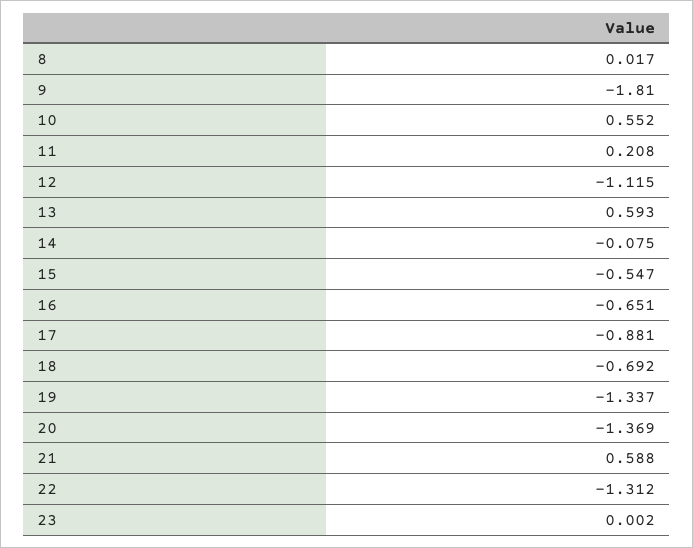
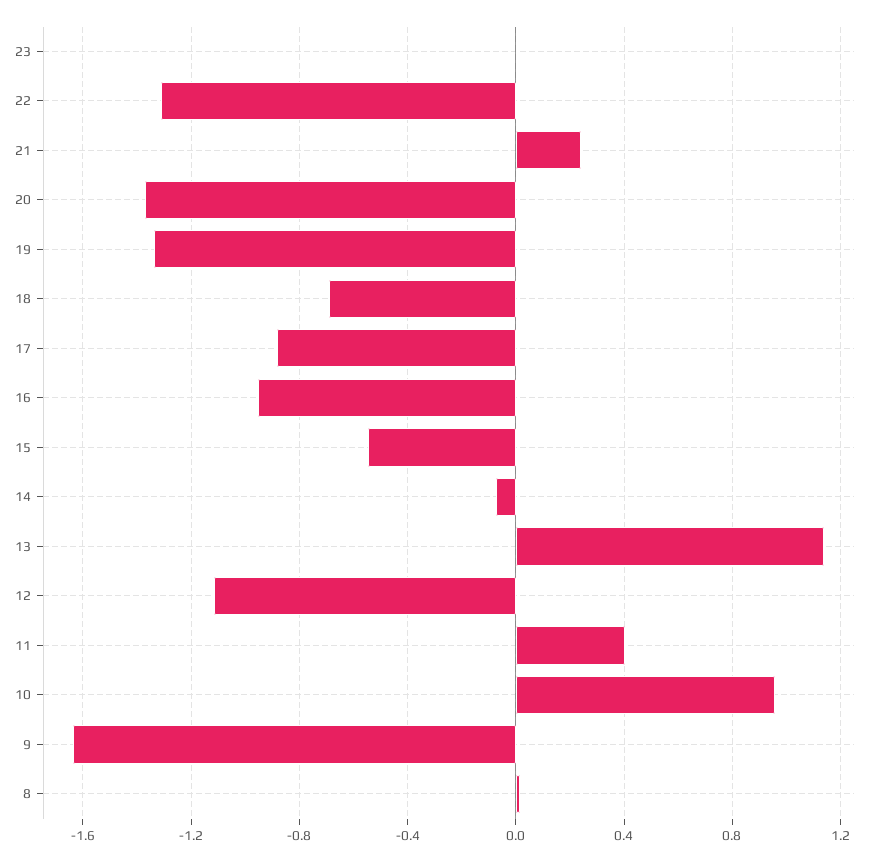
9: -1.81 -> -1.65
10: 0.552 -> 0.95
11: 0.208 -> 0.4
13: 0.593 -> 1.15
16: -0.651 -> -0.95
21: 0.588 -> 0.25

